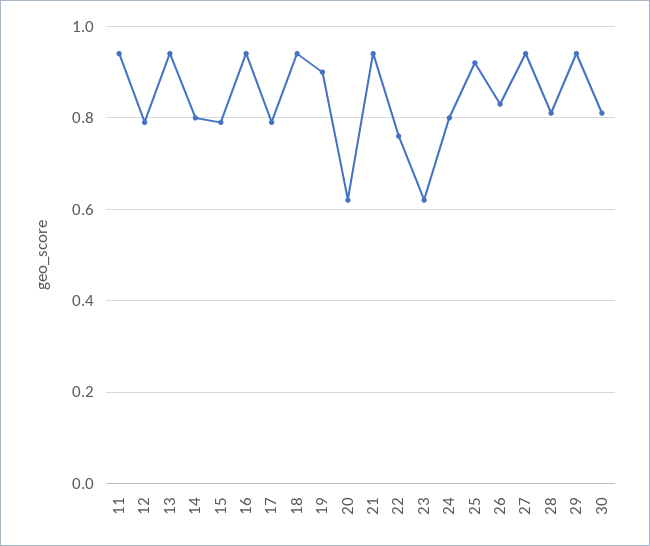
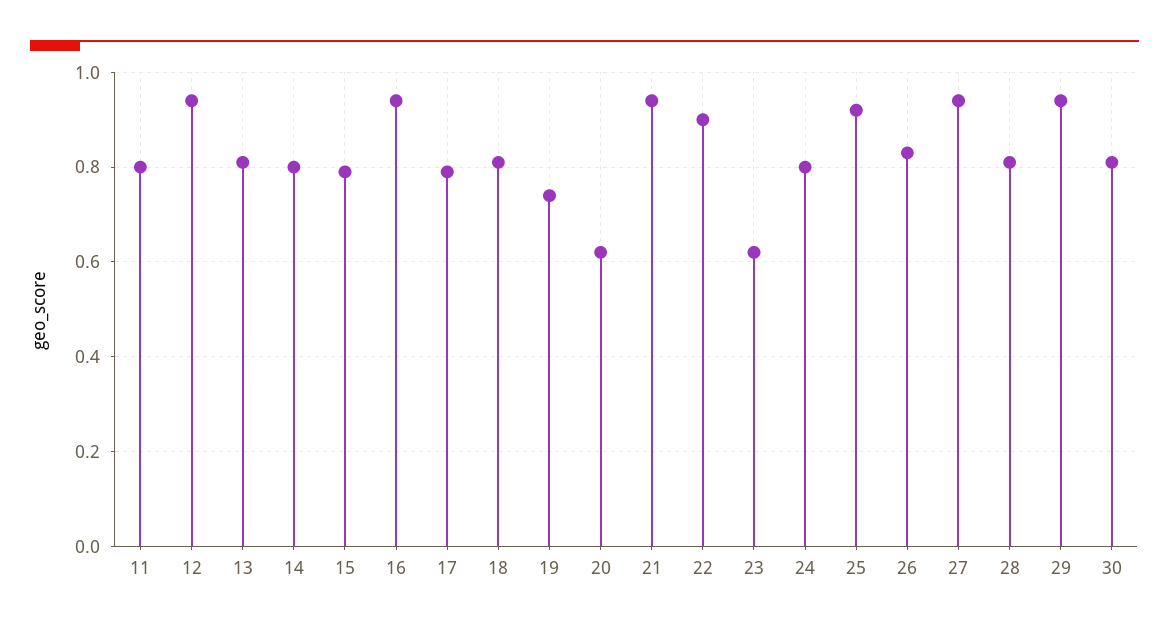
11: 0.95 -> 0.8
12: 0.8 -> 0.95
13: 0.95 -> 0.8
18: 0.95 -> 0.8
19: 0.9 -> 0.75
22: 0.75 -> 0.9

